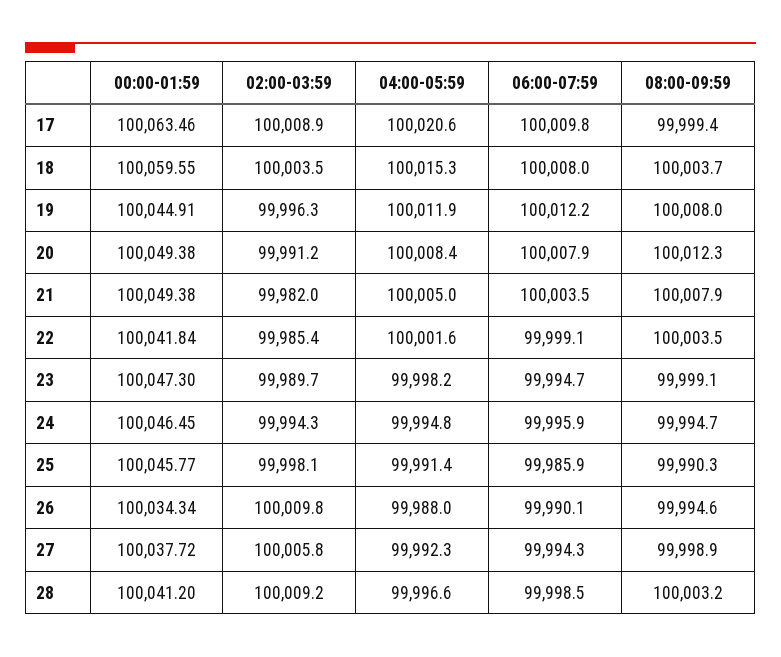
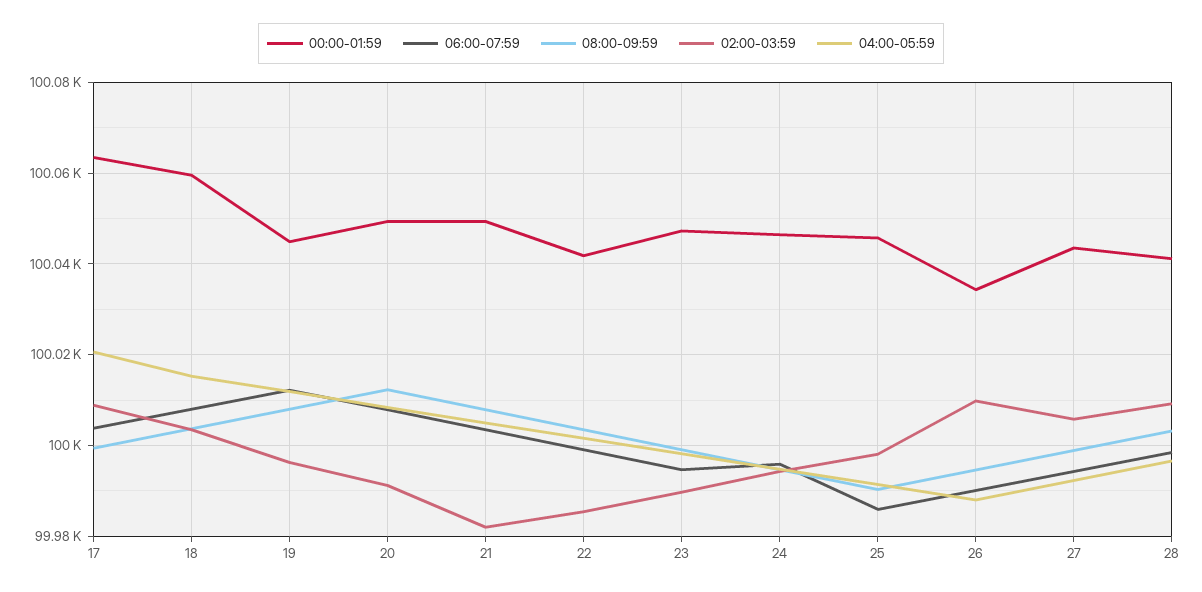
06:00-07:59, 17: 100009.8 -> 100004
00:00-01:59, 27: 100037.72 -> 100044

